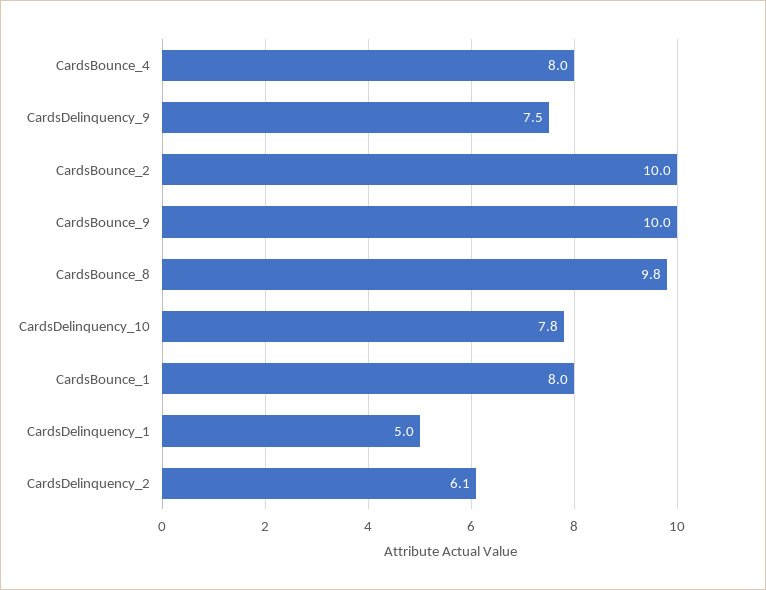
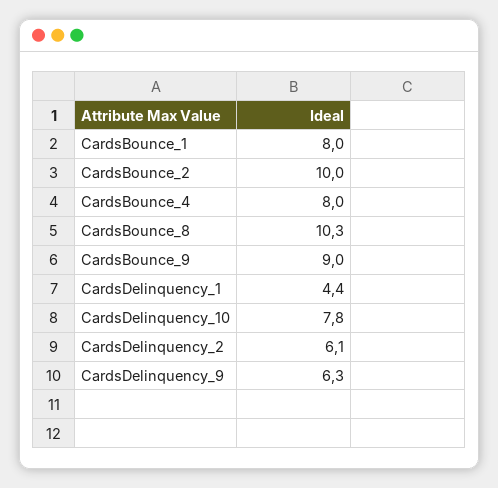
CardsDelinquency_9: 7.5 -> 6.3
CardsBounce_9: 10 -> 9
CardsBounce_8: 9.8 -> 10.3
CardsDelinquency_1: 5 -> 4.4

